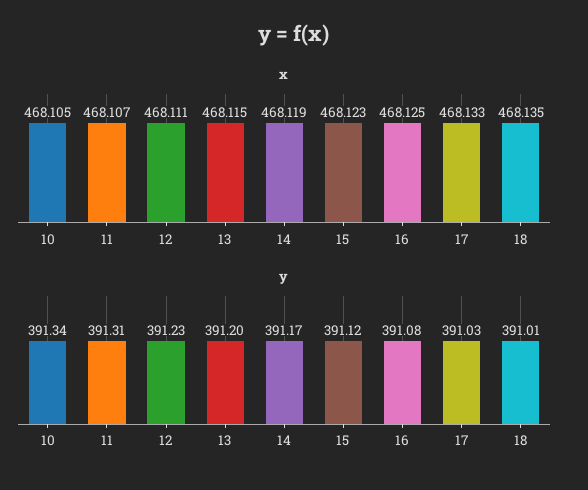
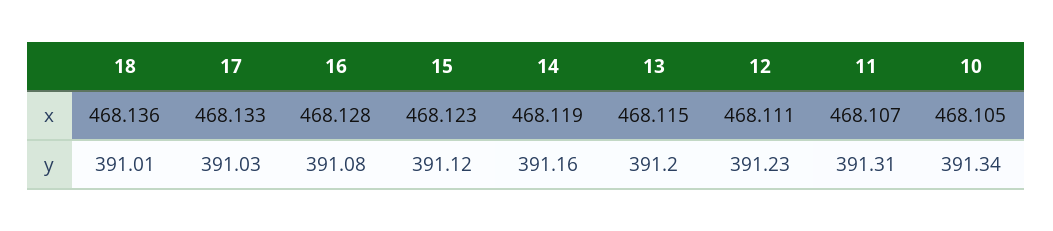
x, 16: 468.125 -> 468.128
x, 18: 468.135 -> 468.136
y, 14: 391.17 -> 391.16

